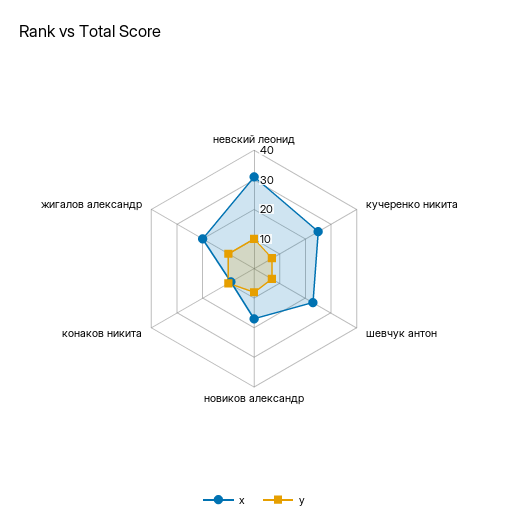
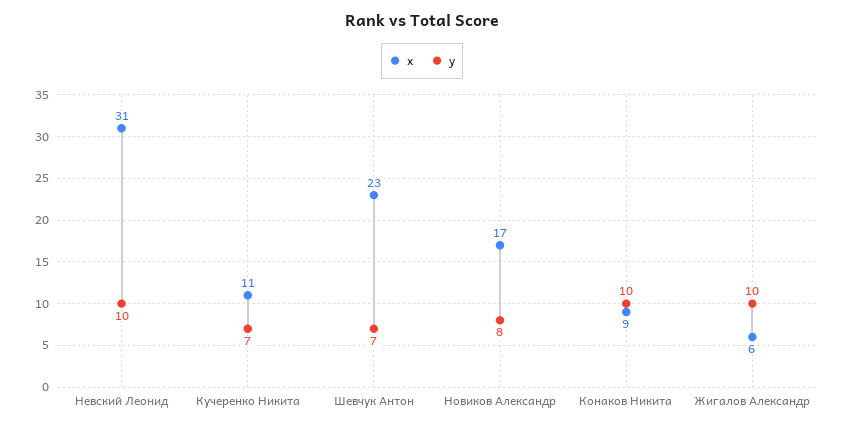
x, кучеренко никита: 25 -> 11
x, жигалов александр: 20 -> 6

